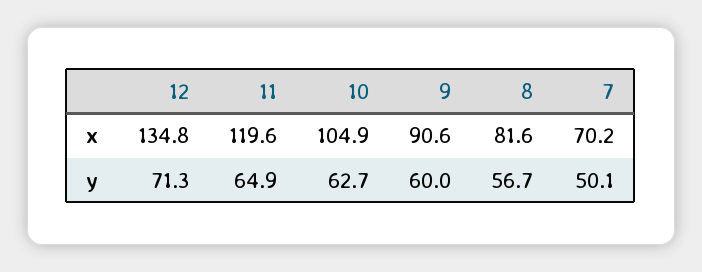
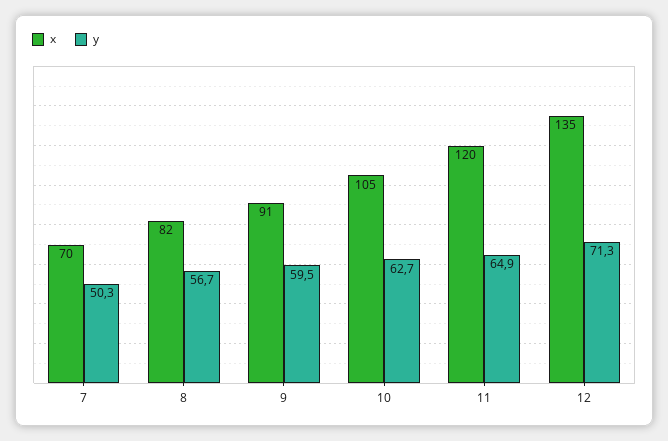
y, 9: 60 -> 59.5
y, 7: 50.1 -> 50.3

